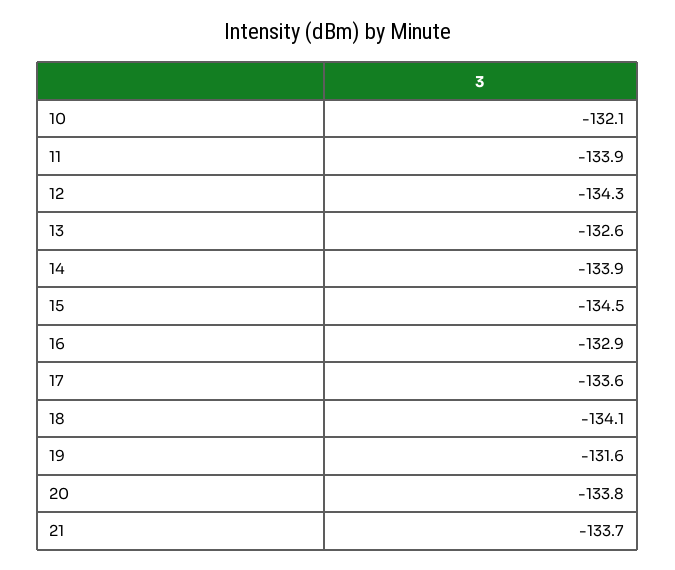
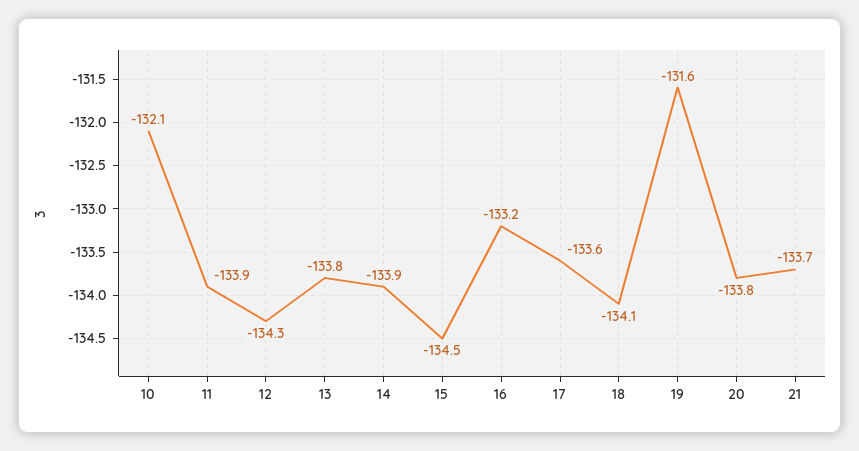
13: -132.6 -> -133.8
16: -132.9 -> -133.2

